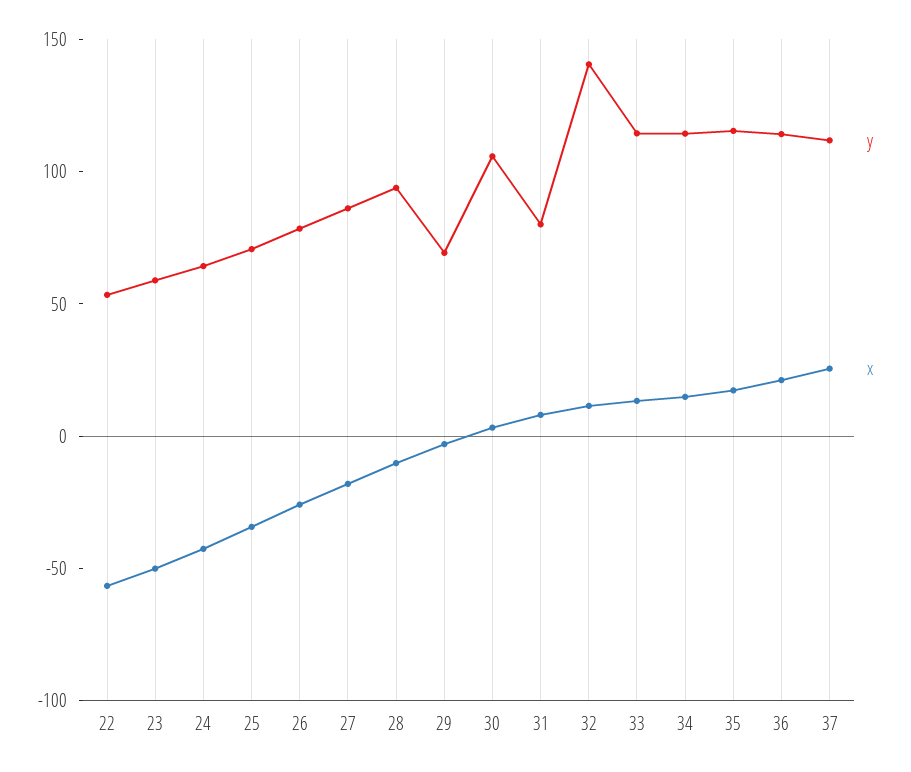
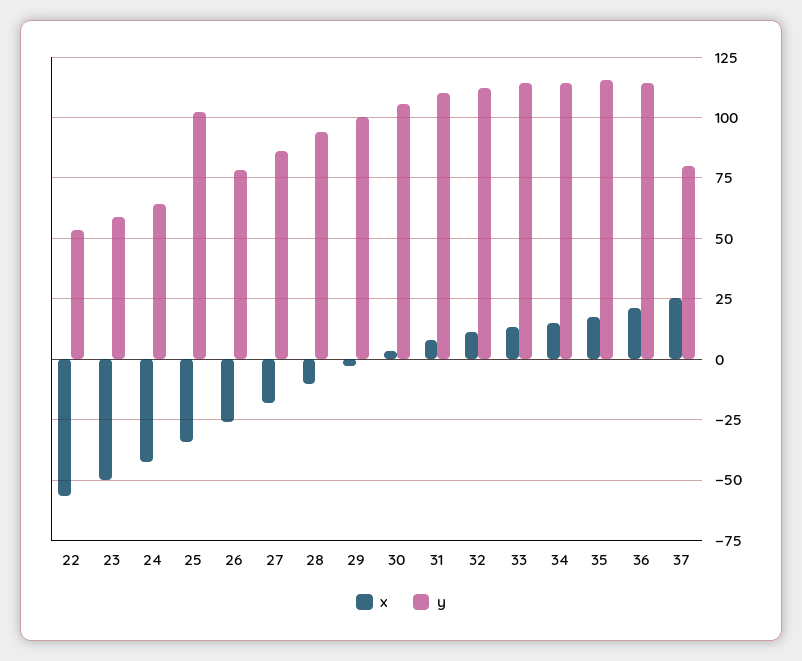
y, 25: 70 -> 102.5
y, 29: 70 -> 100
y, 31: 80 -> 110
y, 32: 140 -> 112.5
y, 37: 110 -> 80

